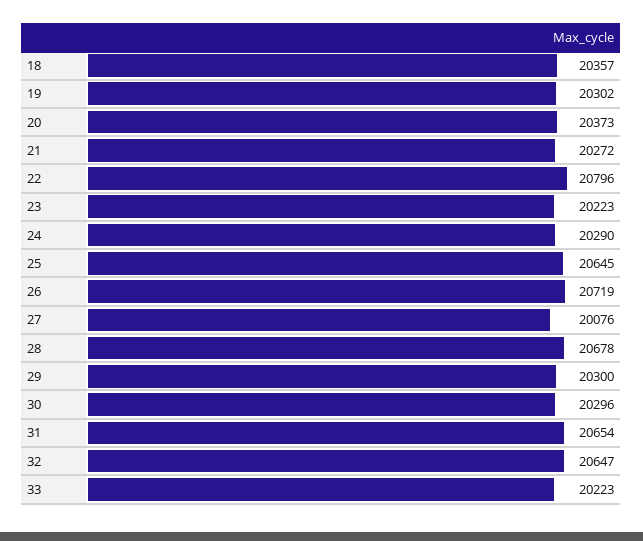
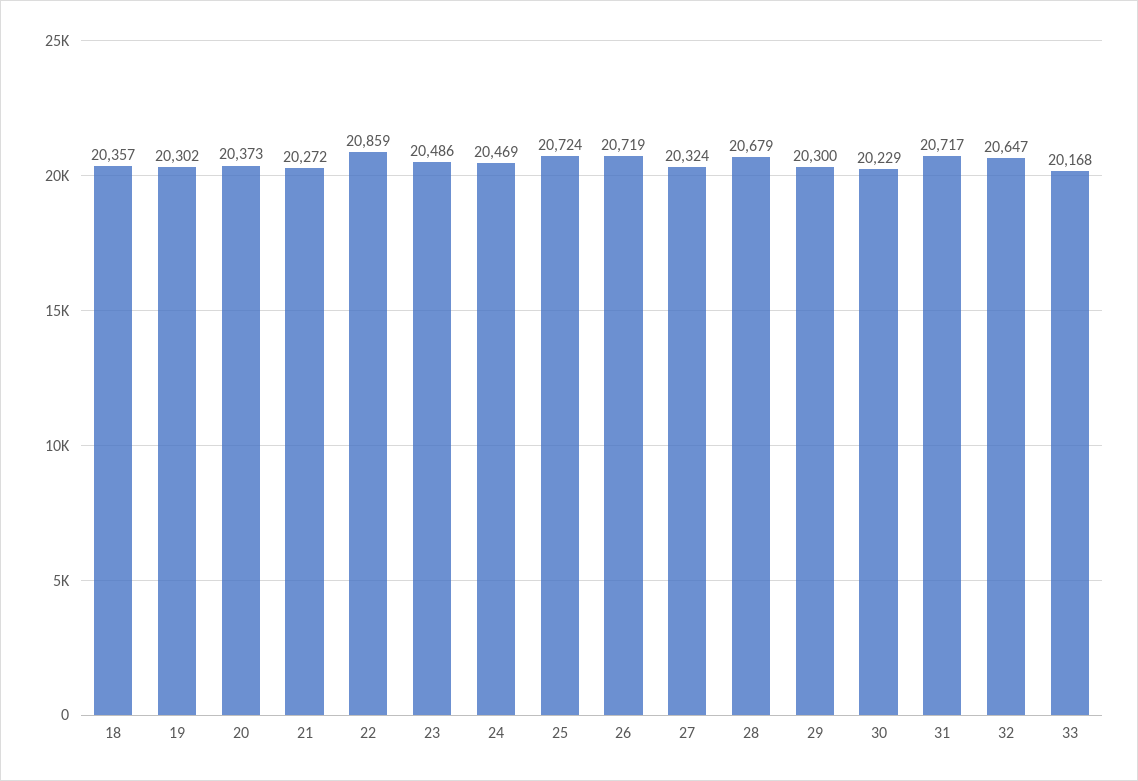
22: 20796 -> 20859
23: 20223 -> 20486
24: 20290 -> 20469
25: 20645 -> 20724
27: 20076 -> 20324
28: 20678 -> 20679
30: 20296 -> 20229
31: 20654 -> 20717
33: 20223 -> 20168

